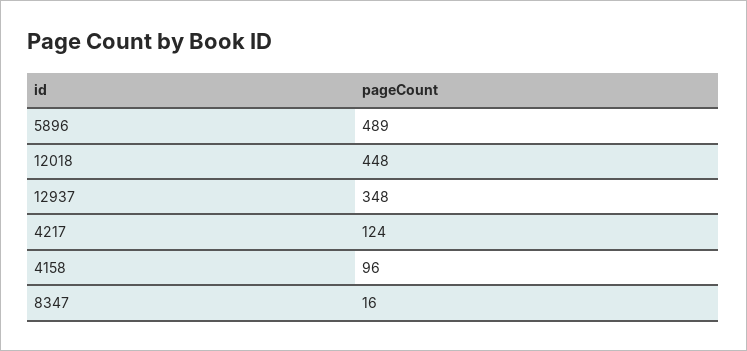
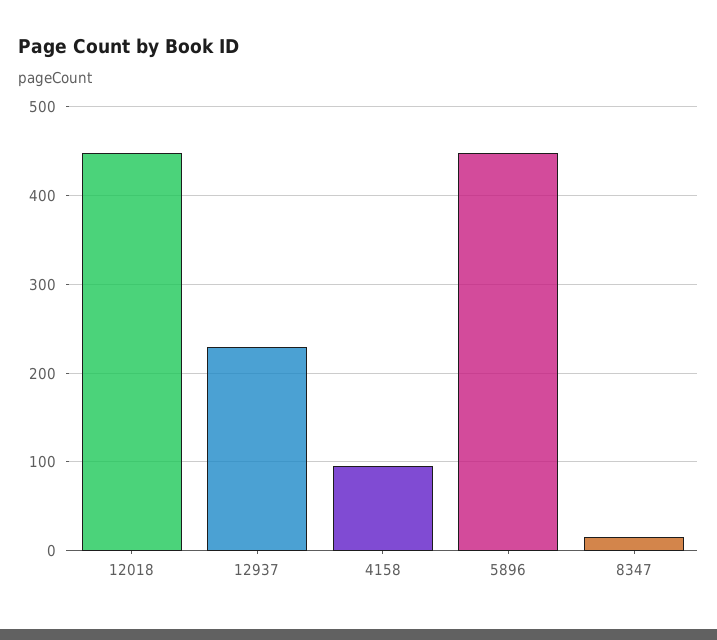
5896: 489 -> 450
12937: 348 -> 230
4217: 124 -> none

